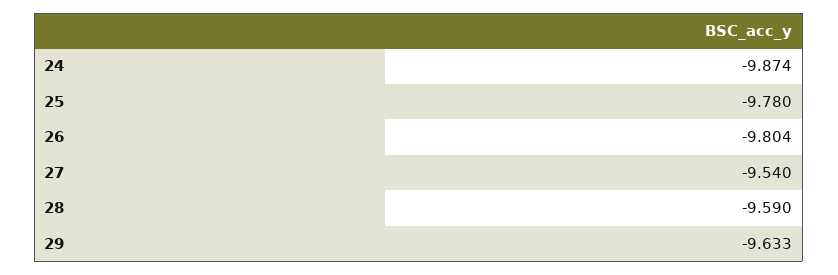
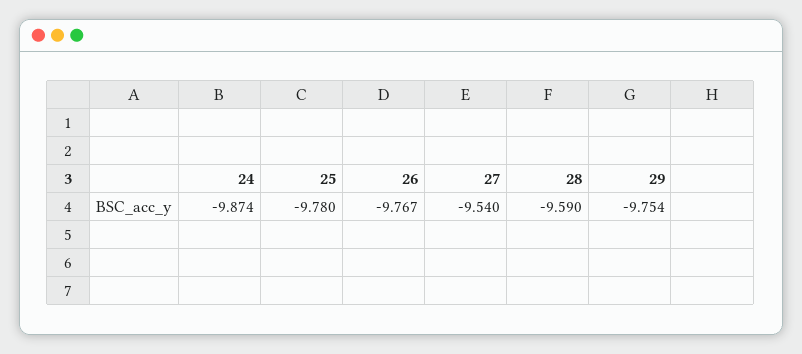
26: -9.804 -> -9.767
29: -9.633 -> -9.754

